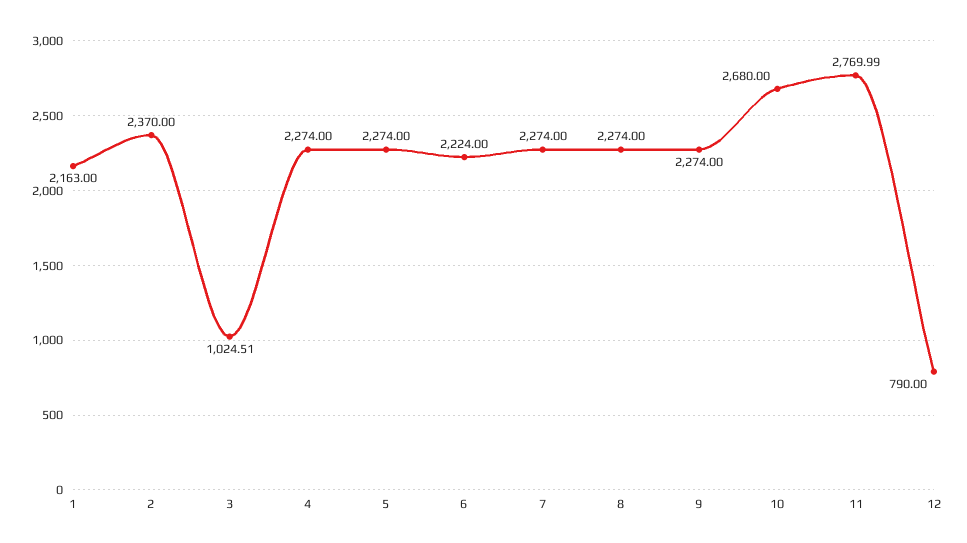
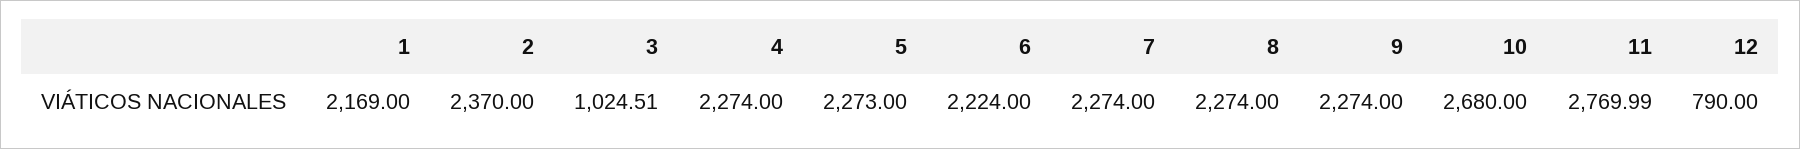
1: 2163 -> 2169
5: 2274 -> 2273

